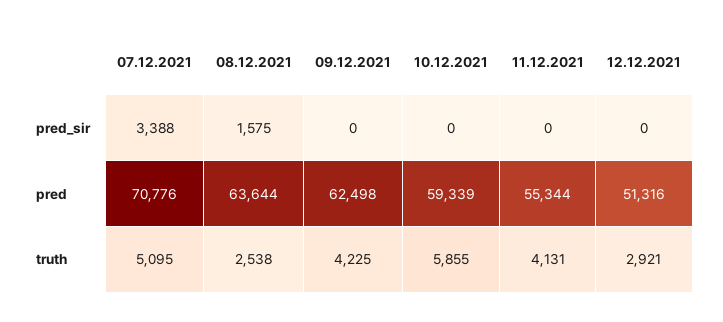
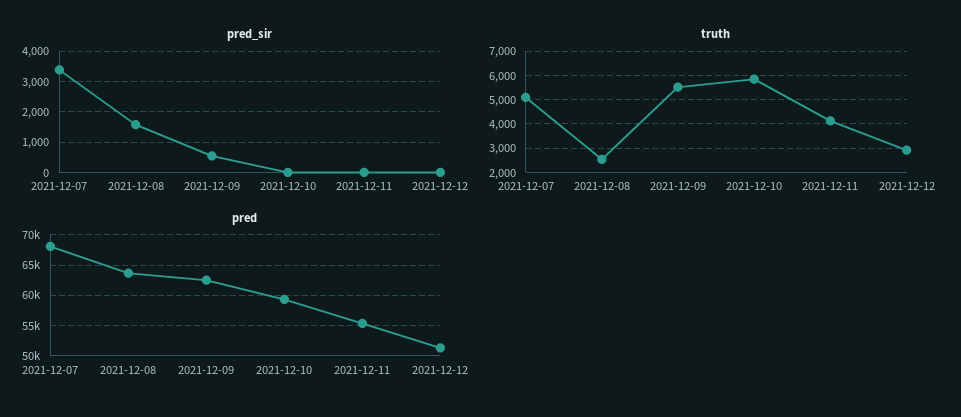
pred_sir, 09.12.2021: 0 -> 600
pred, 07.12.2021: 70776 -> 68000
truth, 09.12.2021: 4225 -> 5500

